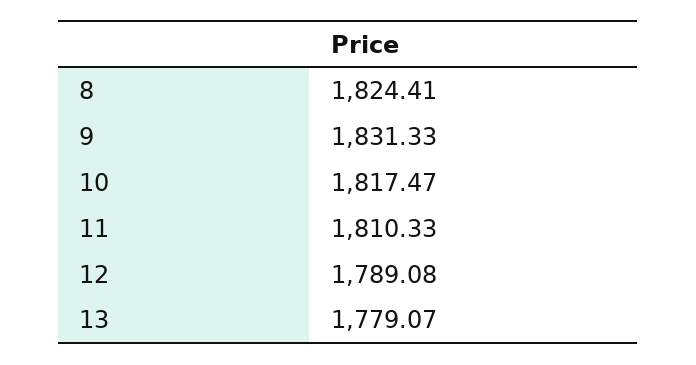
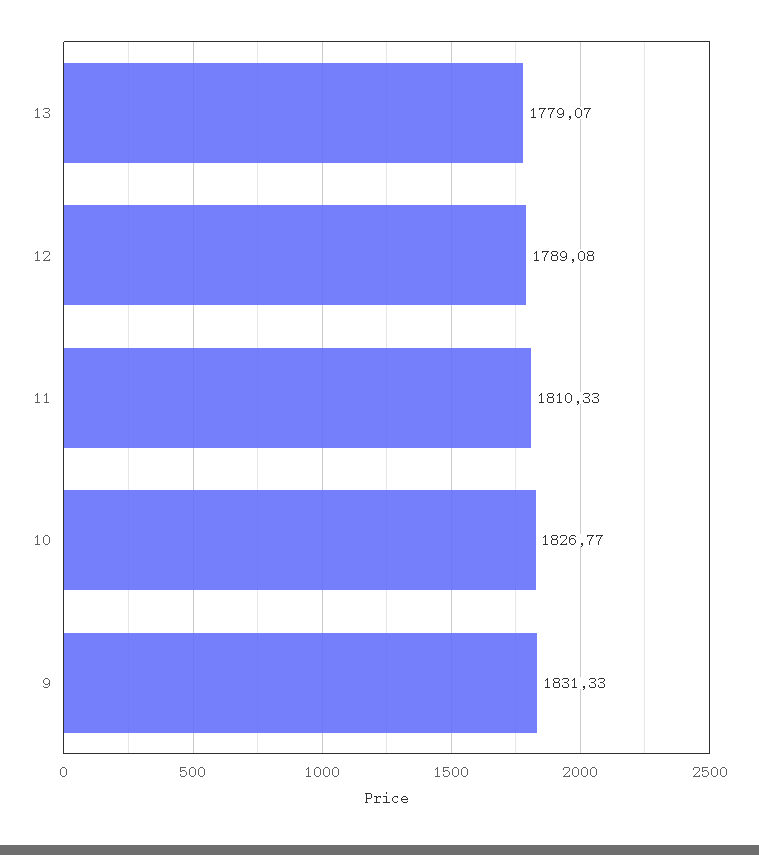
8: 1824.41 -> none
10: 1817.47 -> 1826.77

